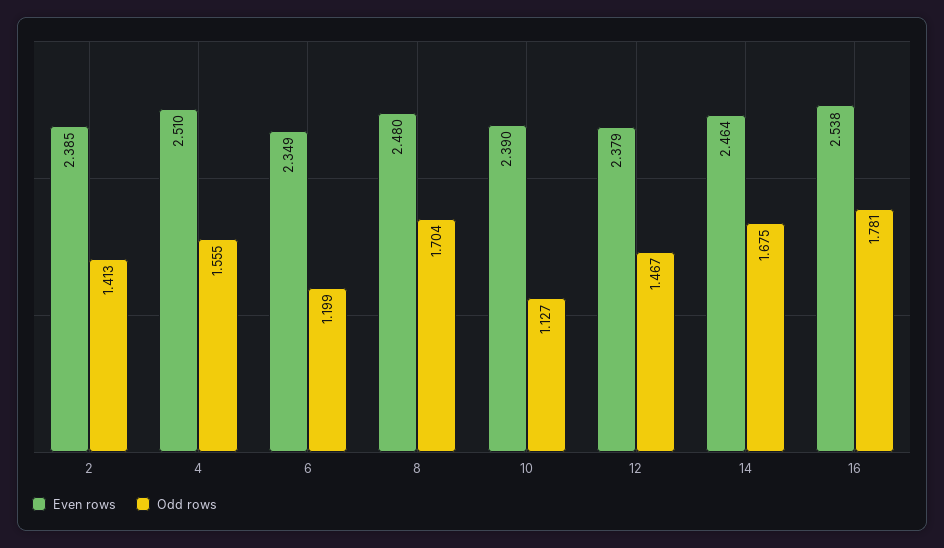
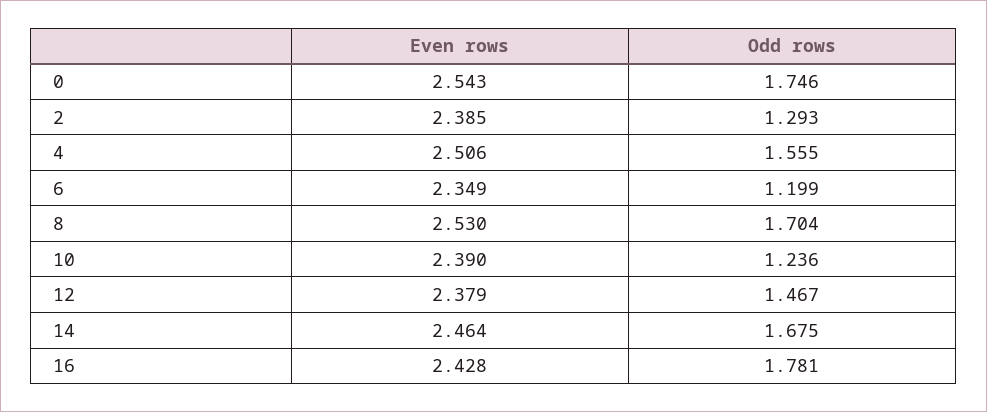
Odd rows, 2: 1.413 -> 1.293
Even rows, 4: 2.51 -> 2.506
Even rows, 8: 2.48 -> 2.53
Odd rows, 10: 1.127 -> 1.236
Even rows, 16: 2.538 -> 2.428
Even rows, 0: none -> 2.543
Odd rows, 0: none -> 1.746

